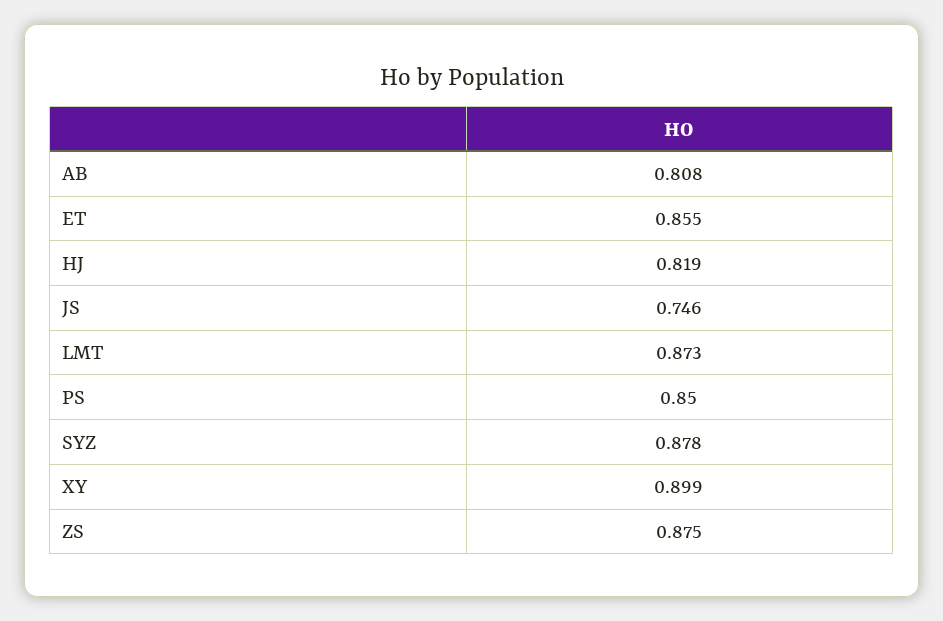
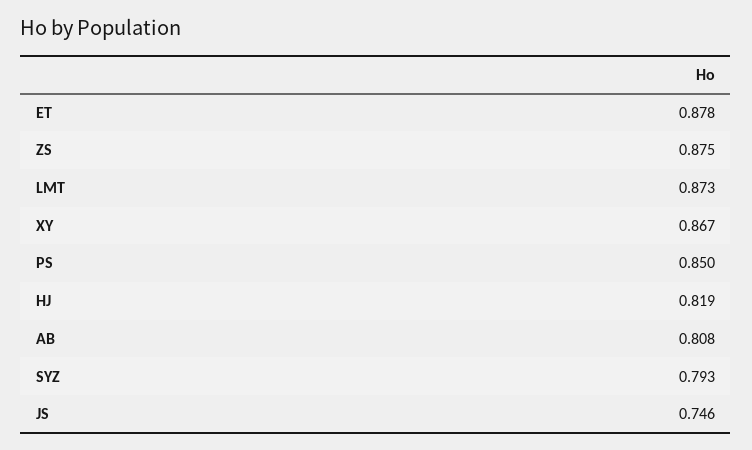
ET: 0.855 -> 0.878
SYZ: 0.878 -> 0.793
XY: 0.899 -> 0.867

